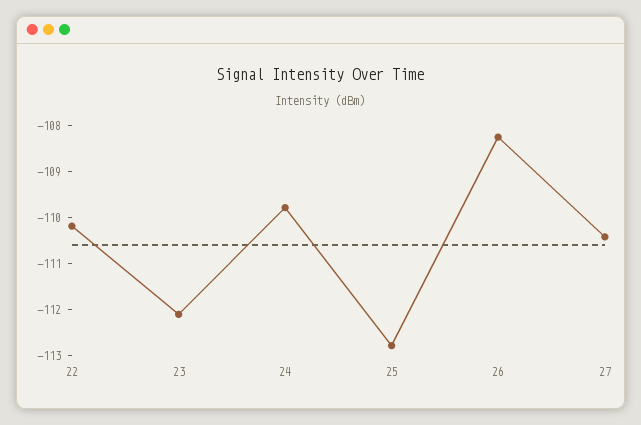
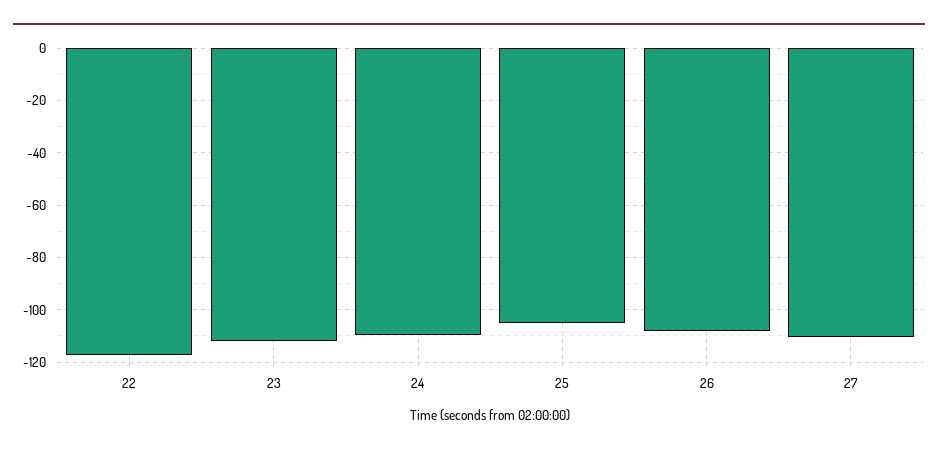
22: -110.2 -> -117.5
25: -112.8 -> -105

